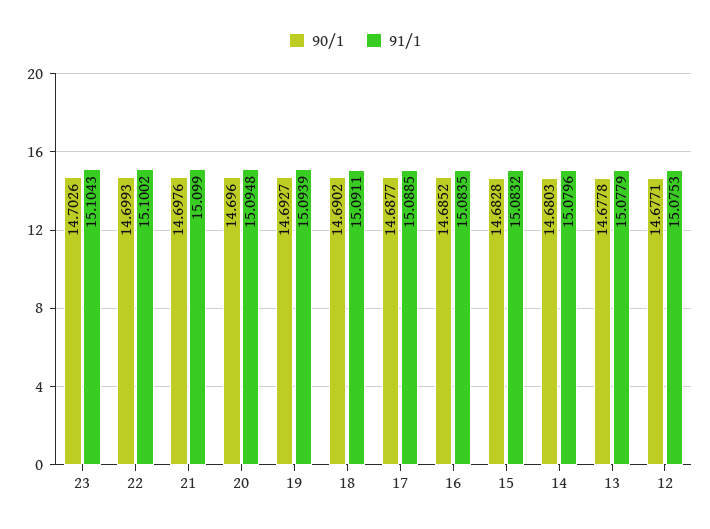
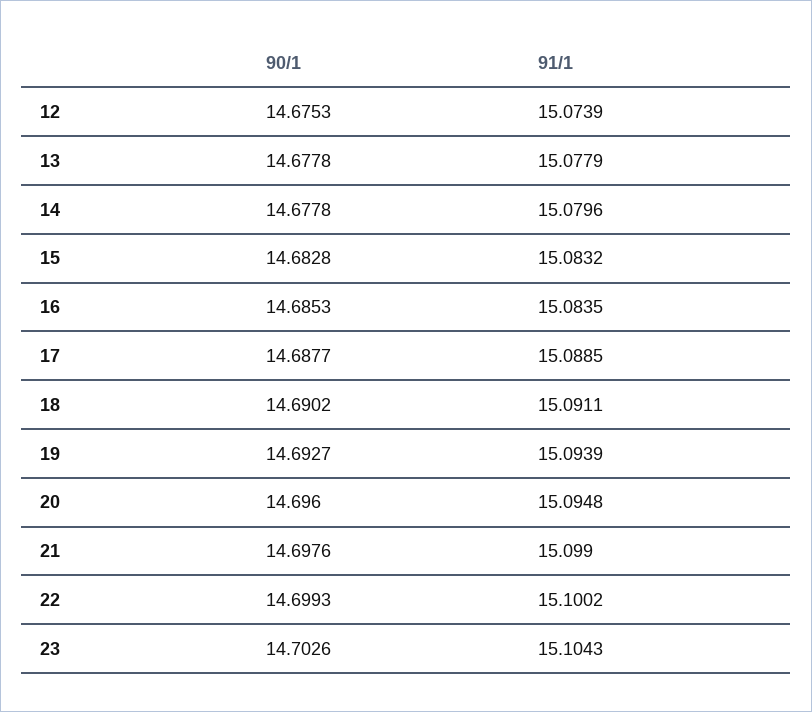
90/1, 16: 14.6852 -> 14.6853
90/1, 14: 14.6803 -> 14.6778
90/1, 12: 14.6771 -> 14.6753
91/1, 12: 15.0753 -> 15.0739

